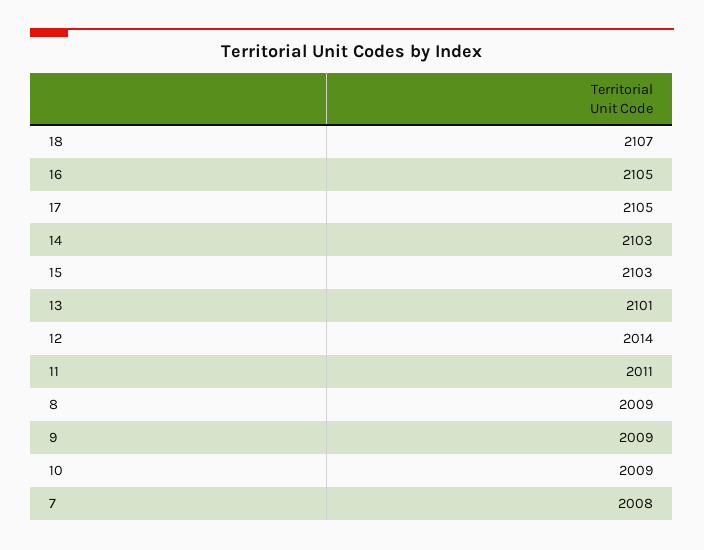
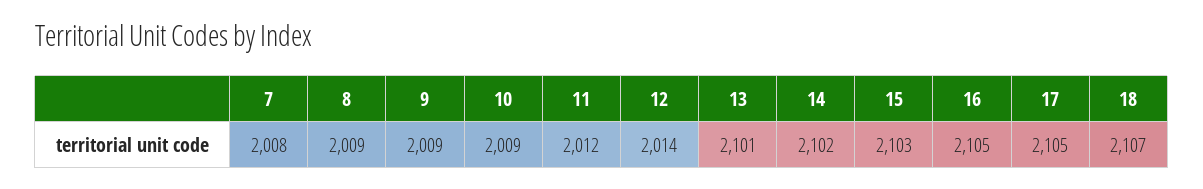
14: 2103 -> 2102
11: 2011 -> 2012

